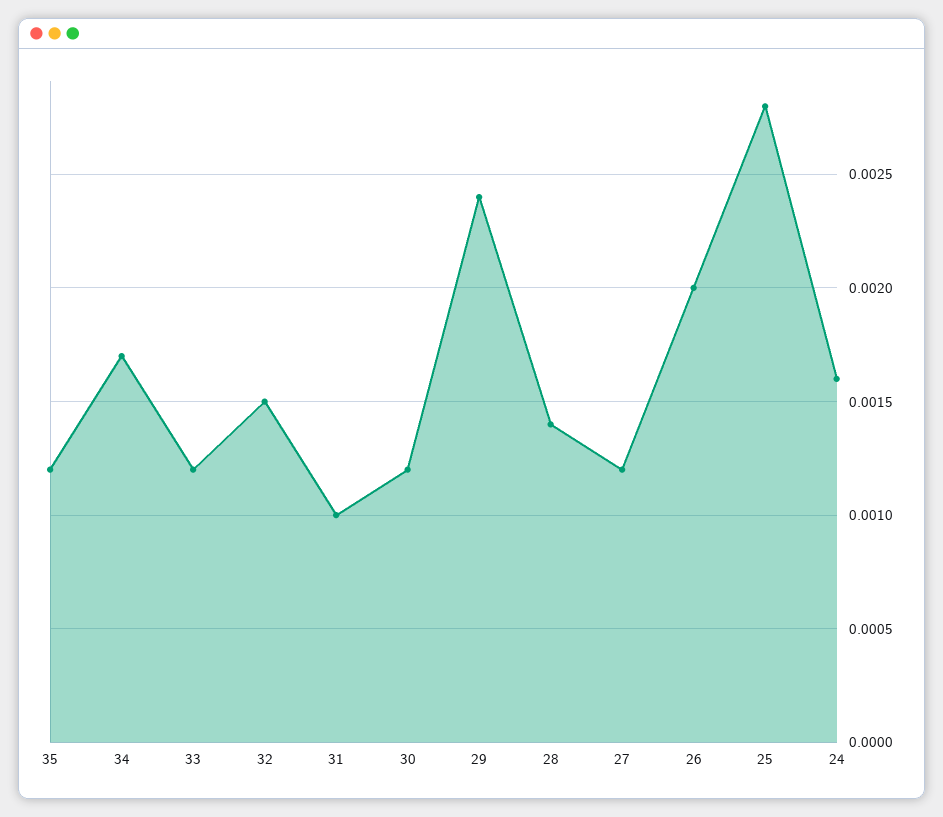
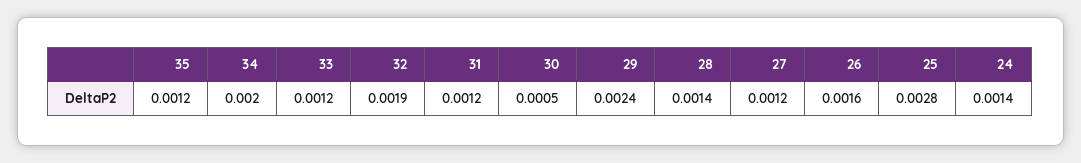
34: 0.0017 -> 0.002
32: 0.0015 -> 0.0019
31: 0.001 -> 0.0012
30: 0.0012 -> 0.0005
26: 0.002 -> 0.0016
24: 0.0016 -> 0.0014

